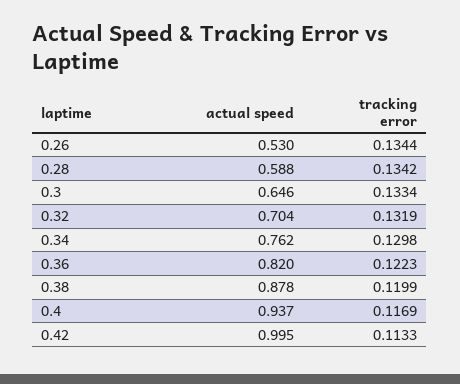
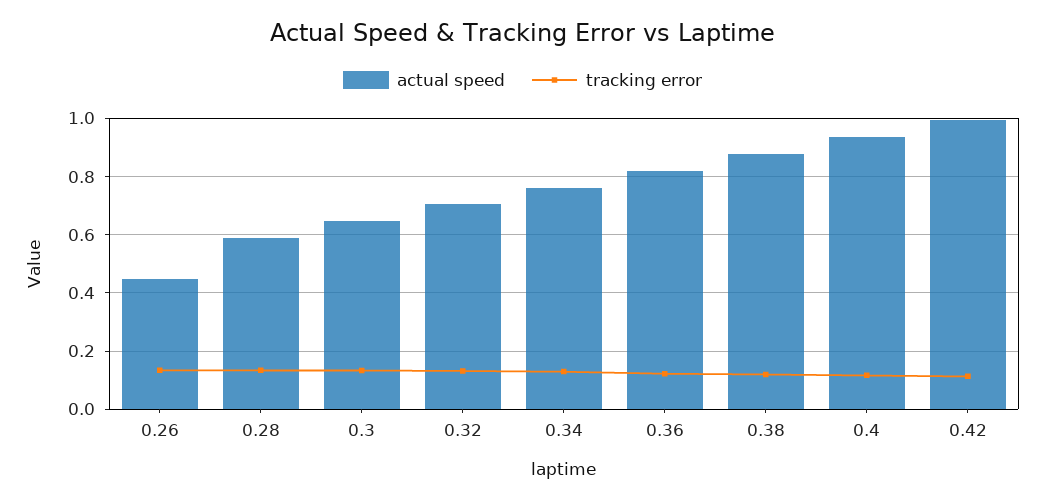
actual speed, 0.26: 0.53 -> 0.45

